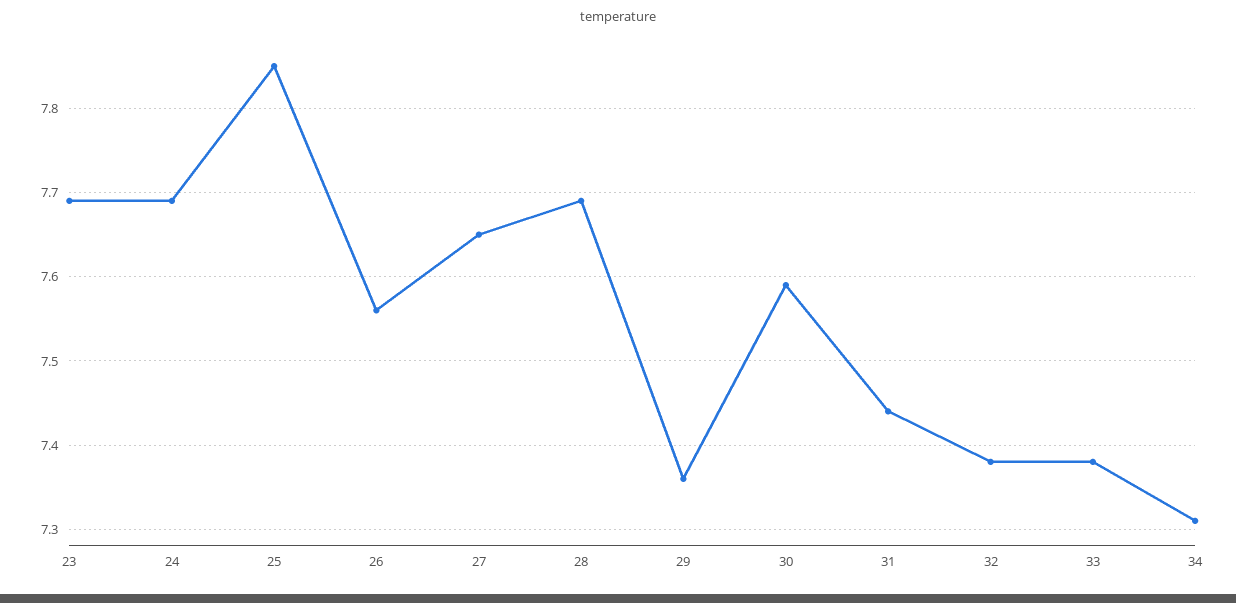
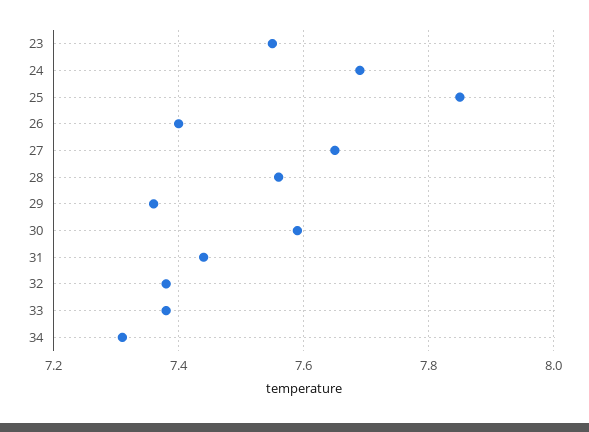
23: 7.69 -> 7.55
26: 7.56 -> 7.4
28: 7.69 -> 7.55

